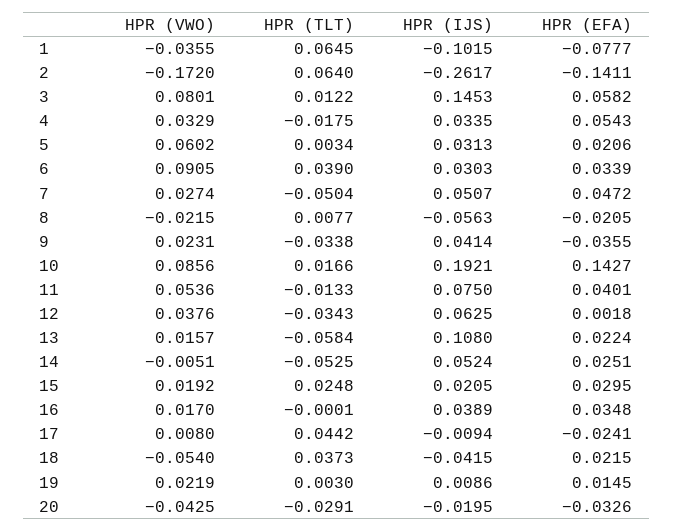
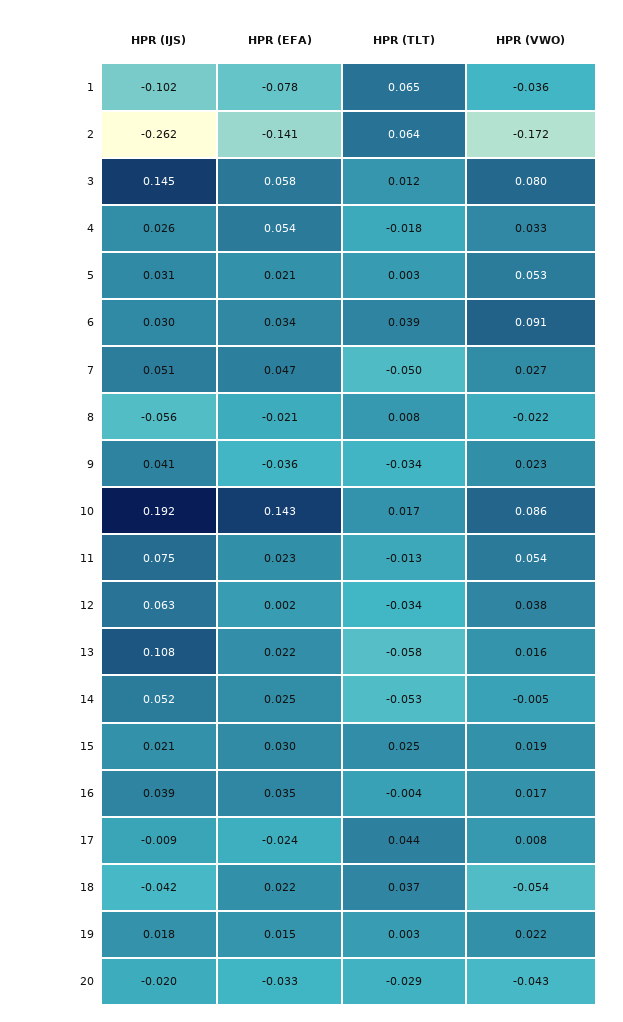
HPR (IJS), 4: 0.0335 -> 0.026
HPR (VWO), 5: 0.0602 -> 0.053
HPR (EFA), 11: 0.0401 -> 0.023
HPR (TLT), 16: -0.0001 -> -0.004
HPR (IJS), 19: 0.0086 -> 0.018

